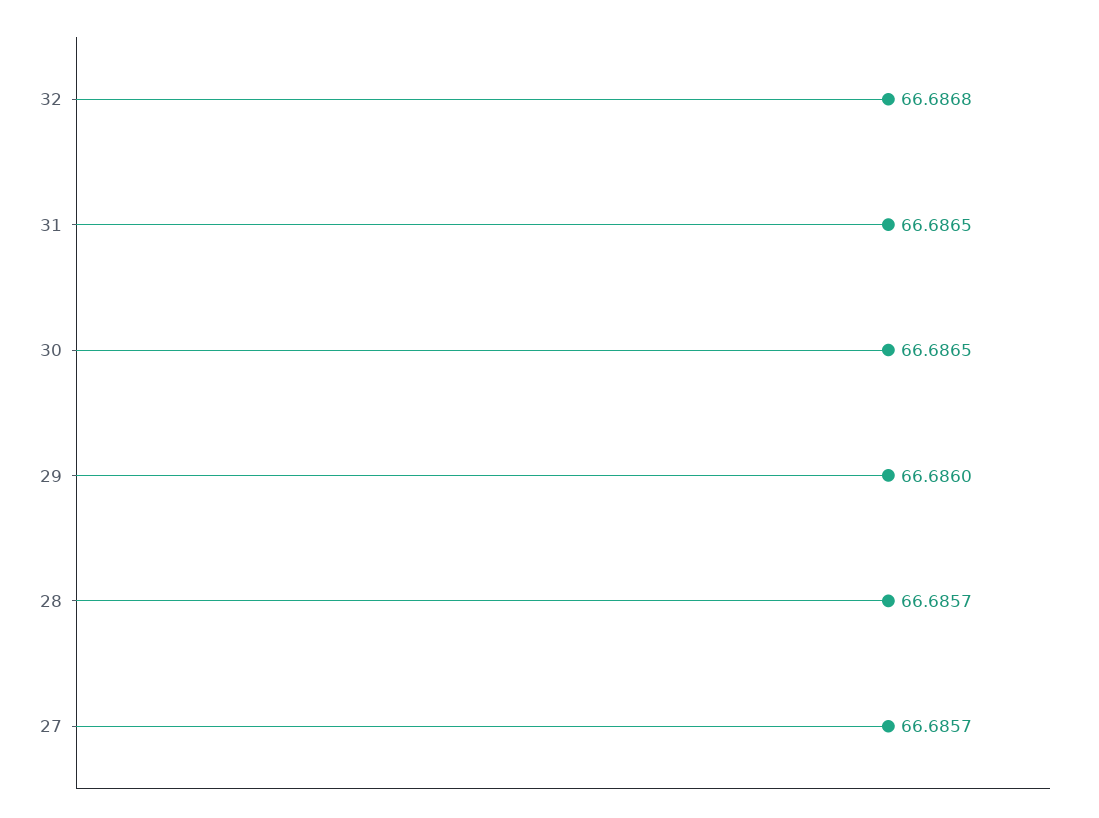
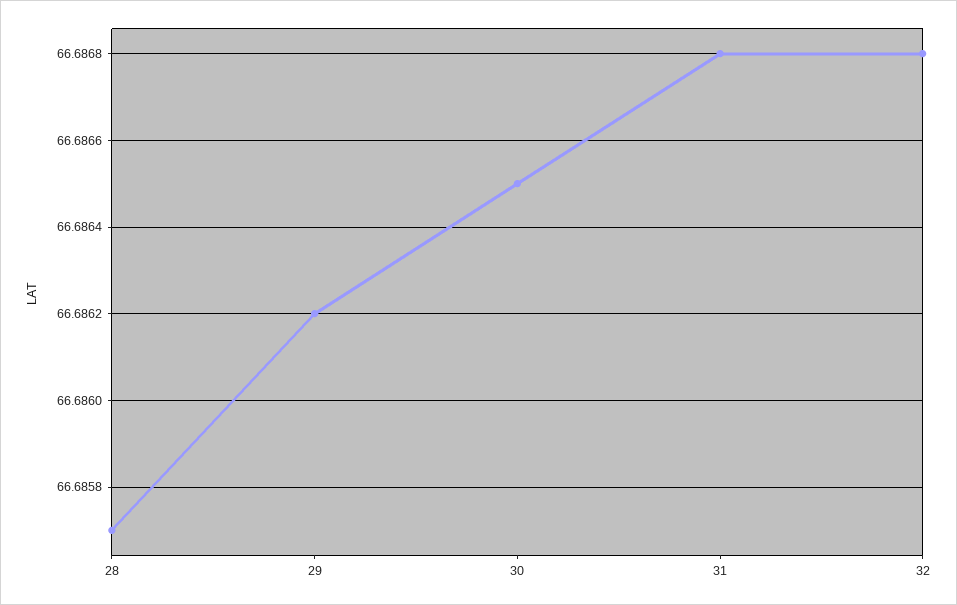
31: 66.6865 -> 66.6868
29: 66.686 -> 66.6862
27: 66.6857 -> none

